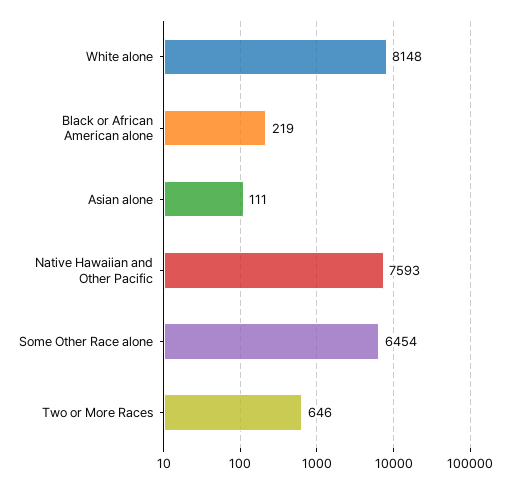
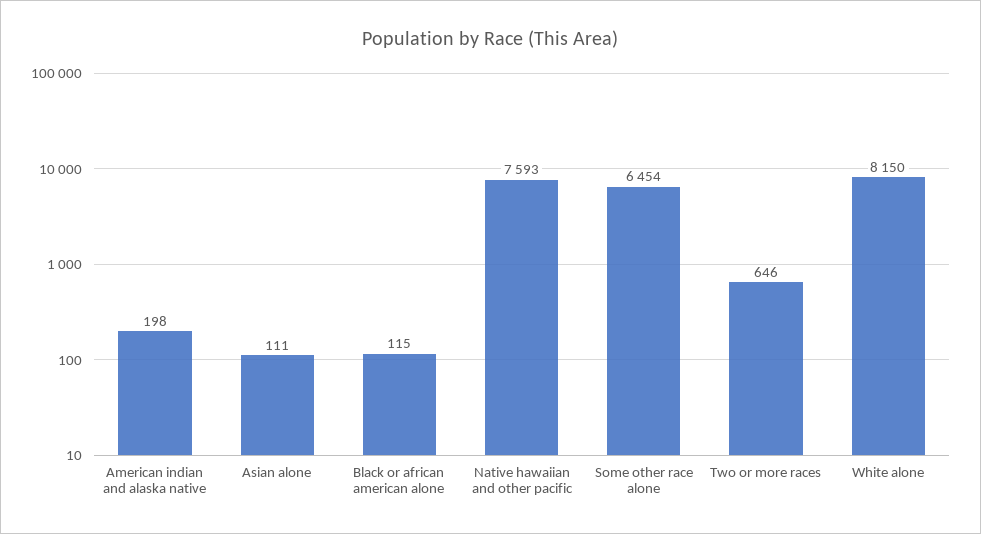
White alone: 8148 -> 8150
Black or African American alone: 219 -> 115
American indian and alaska native: none -> 198

